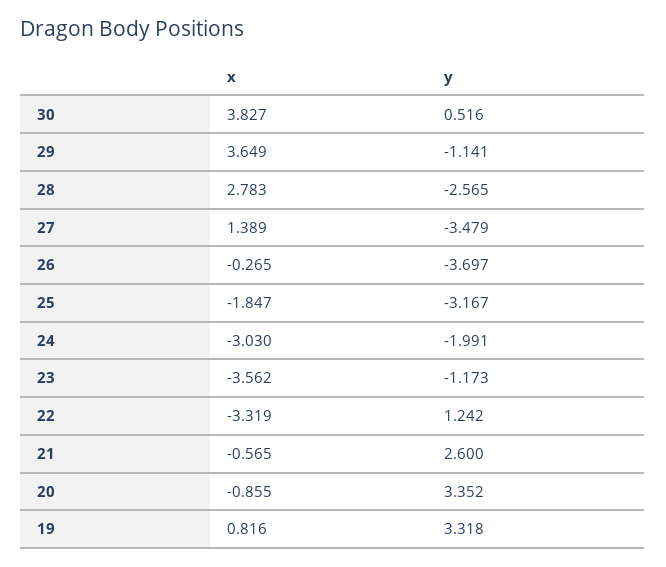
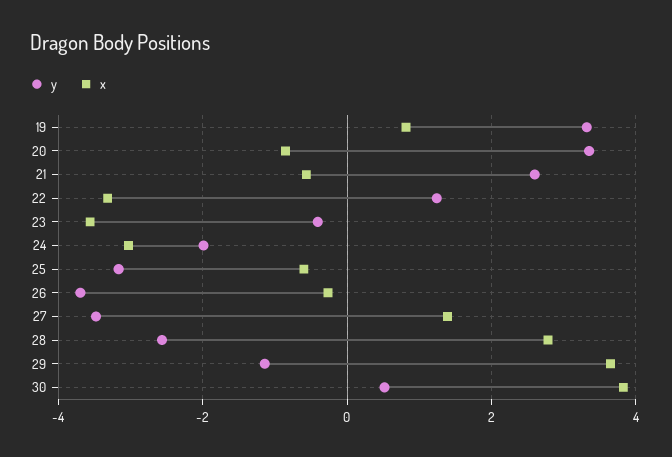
x, 25: -1.847 -> -0.6
y, 23: -1.173 -> -0.4

